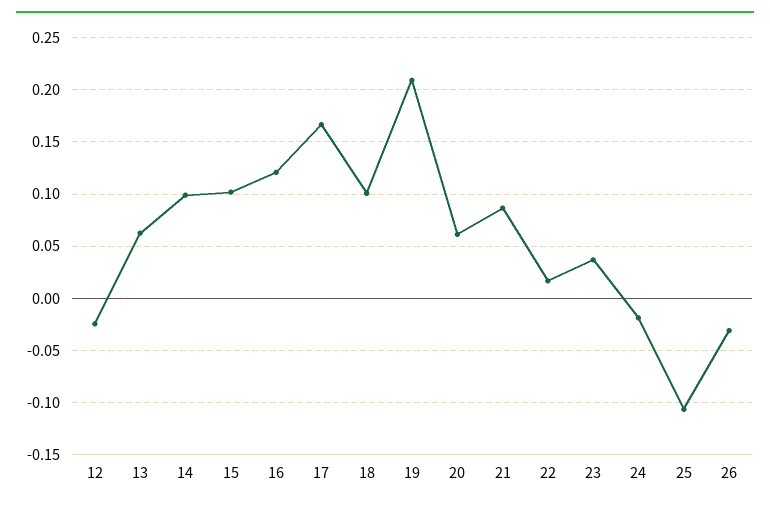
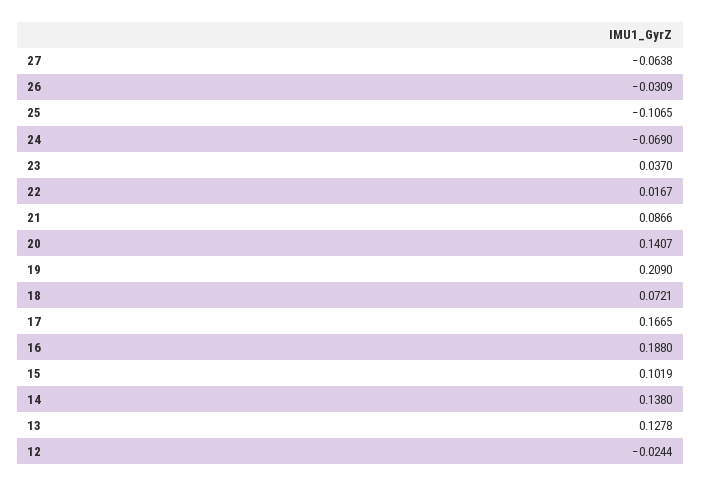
13: 0.06 -> 0.1278
14: 0.1 -> 0.138
16: 0.12 -> 0.188
18: 0.1 -> 0.0721
20: 0.06 -> 0.1407
24: -0.02 -> -0.069
27: none -> -0.0638

